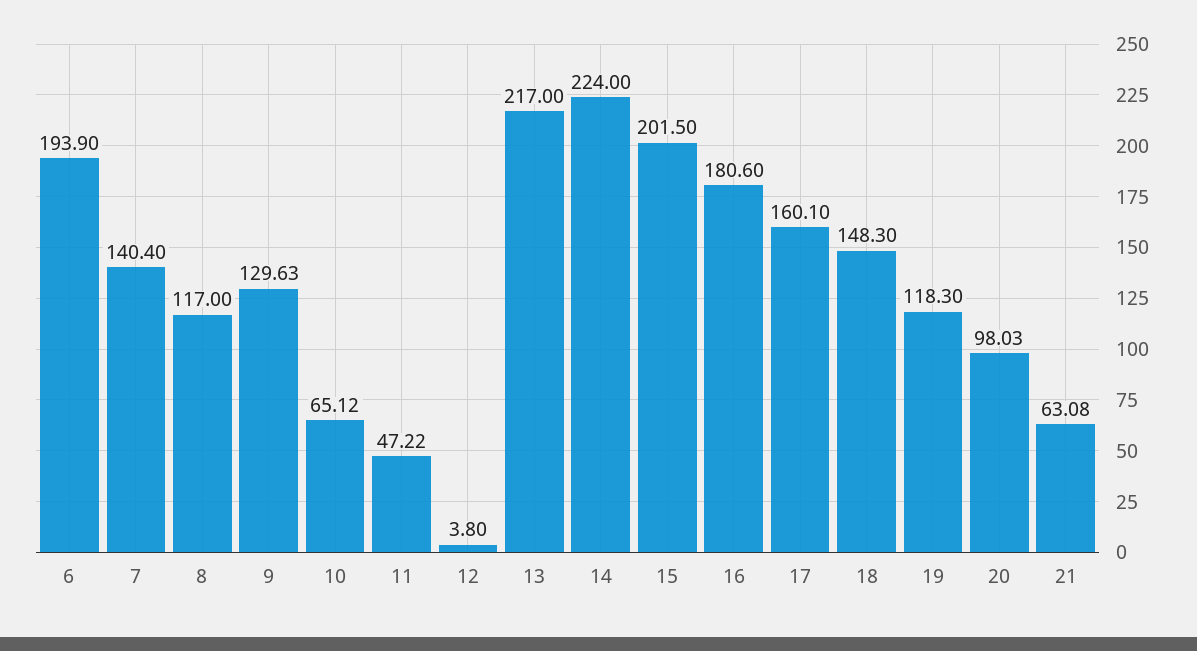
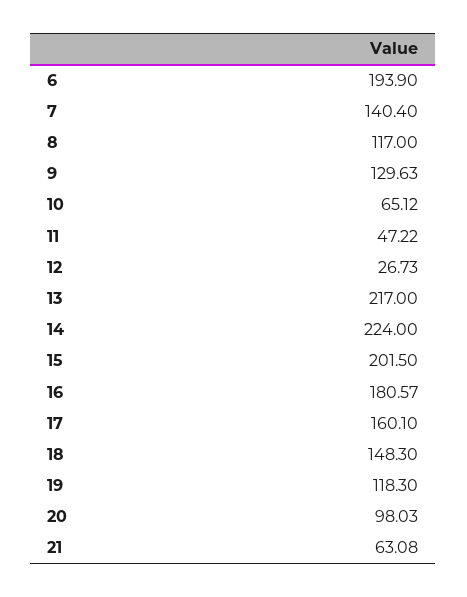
12: 3.8 -> 26.73
16: 180.6 -> 180.57

